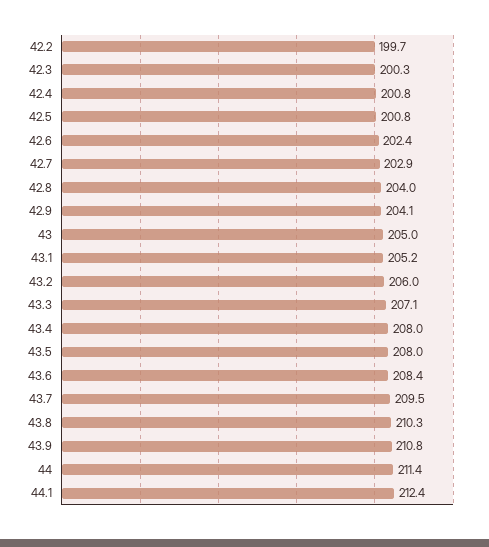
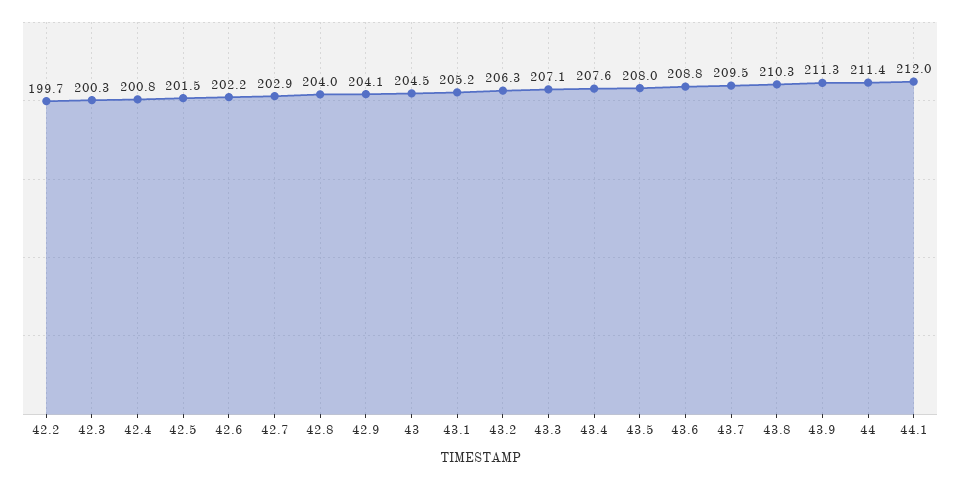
42.5: 200.8 -> 201.5
42.6: 202.4 -> 202.2
43: 205 -> 204.5
43.2: 206 -> 206.3
43.4: 208 -> 207.6
43.6: 208.4 -> 208.8
43.9: 210.8 -> 211.3
44.1: 212.4 -> 212

